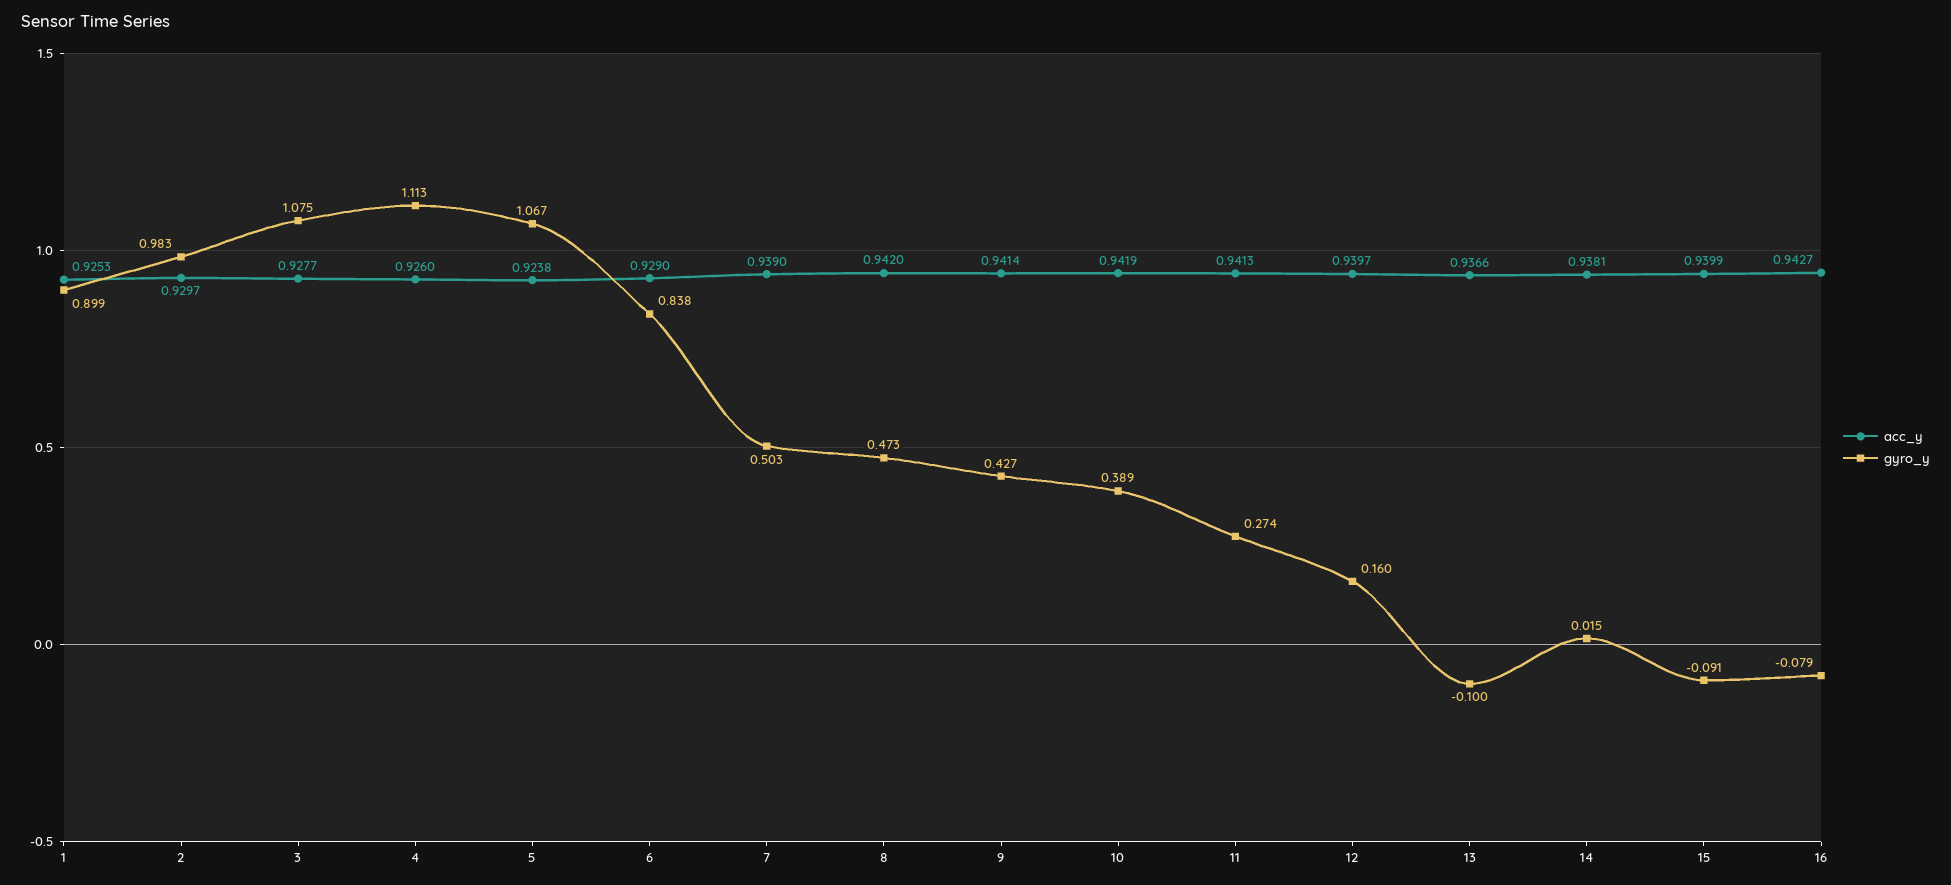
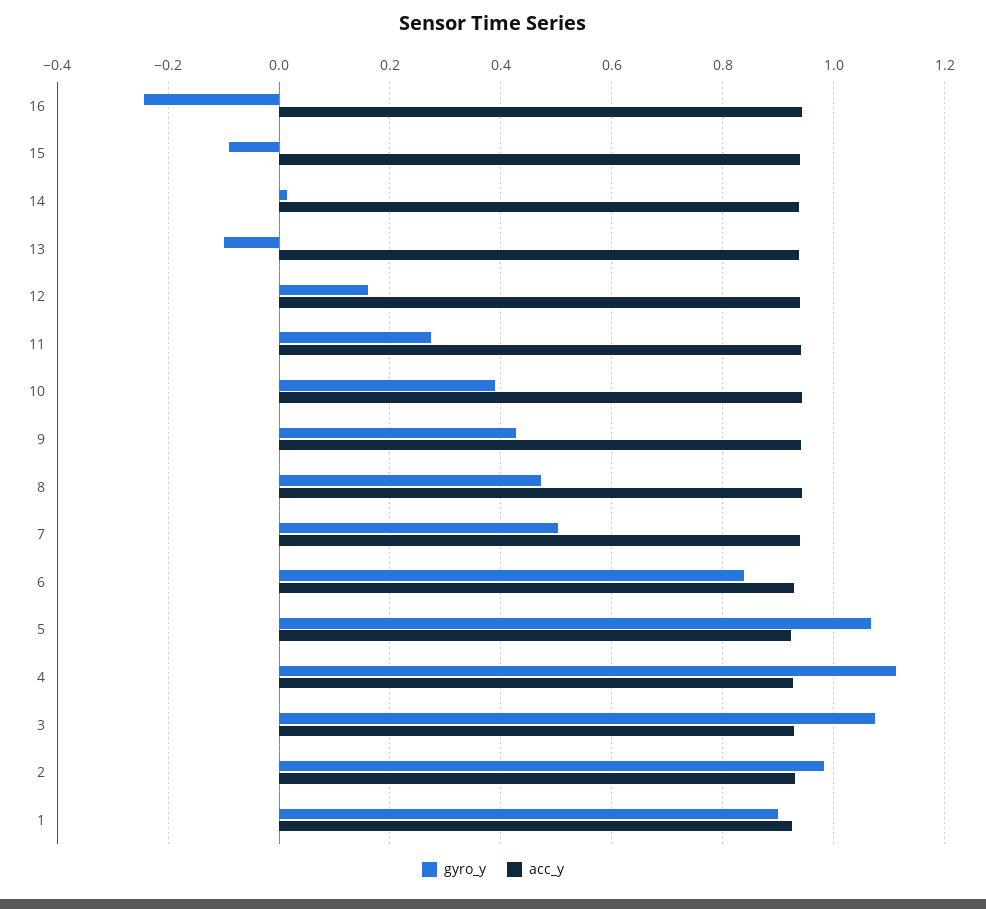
gyro_y, 16: -0.079 -> -0.24

